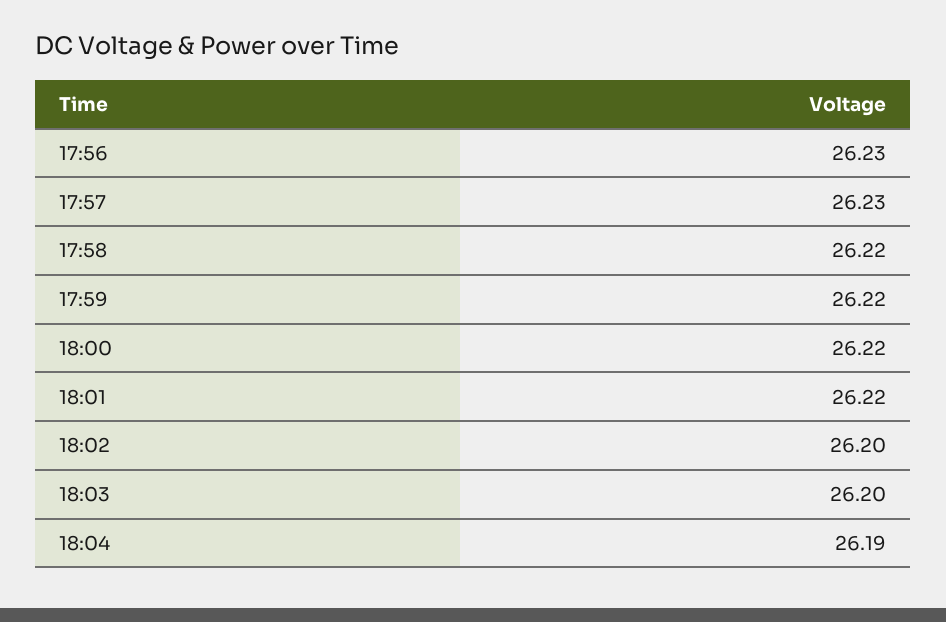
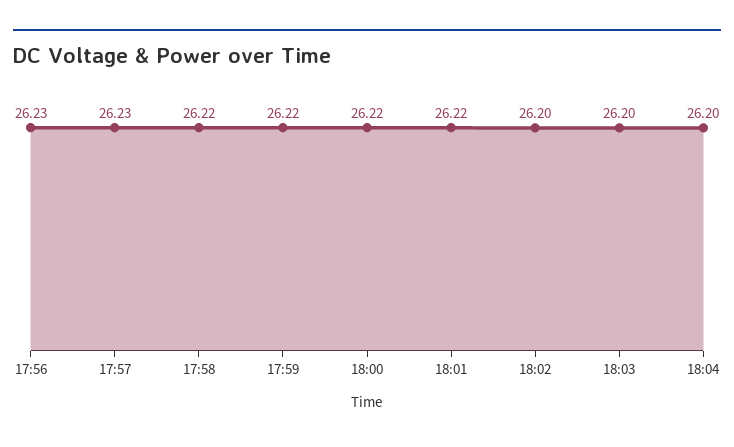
18:04: 26.19 -> 26.2

